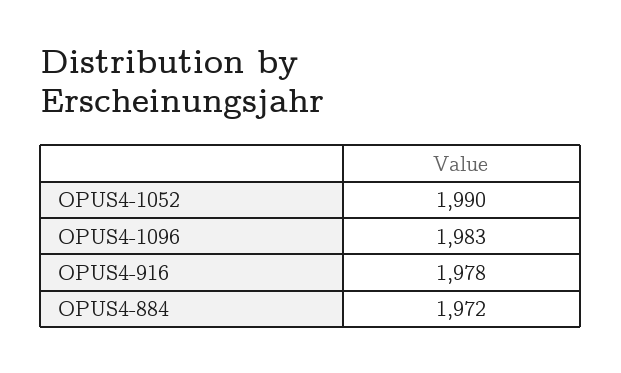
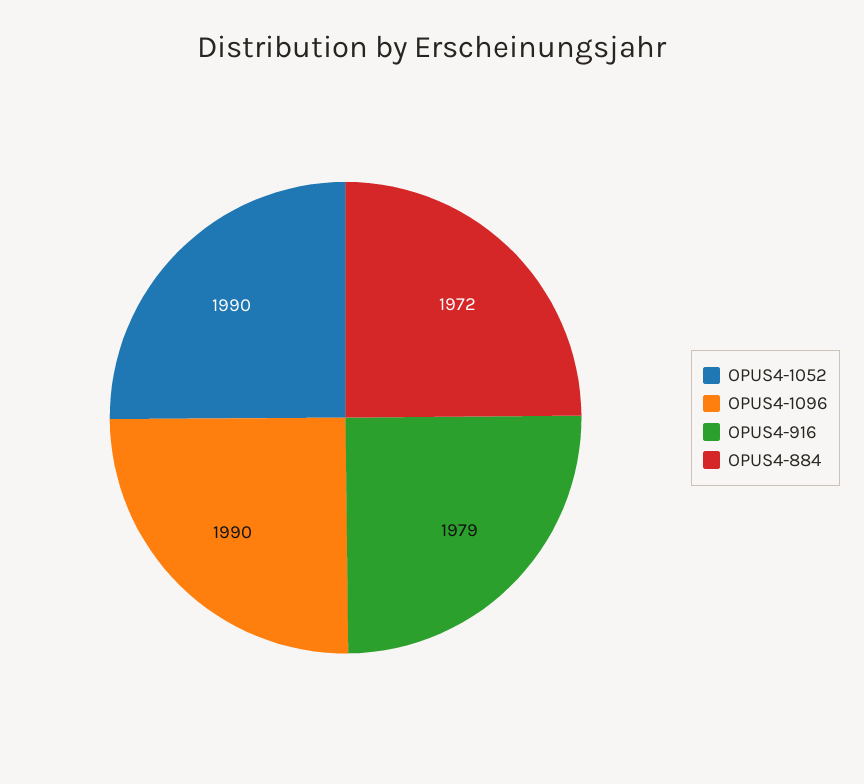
OPUS4-1096: 1983 -> 1990
OPUS4-916: 1978 -> 1979

